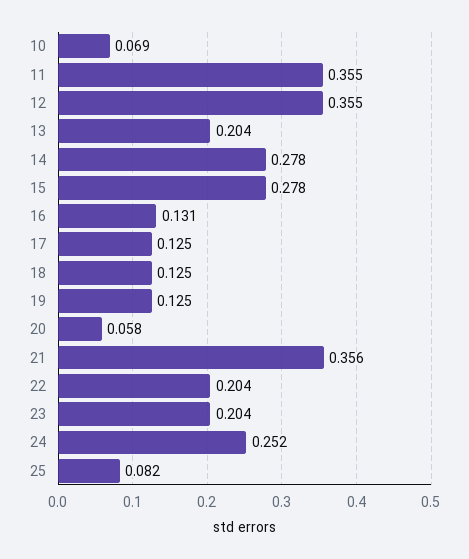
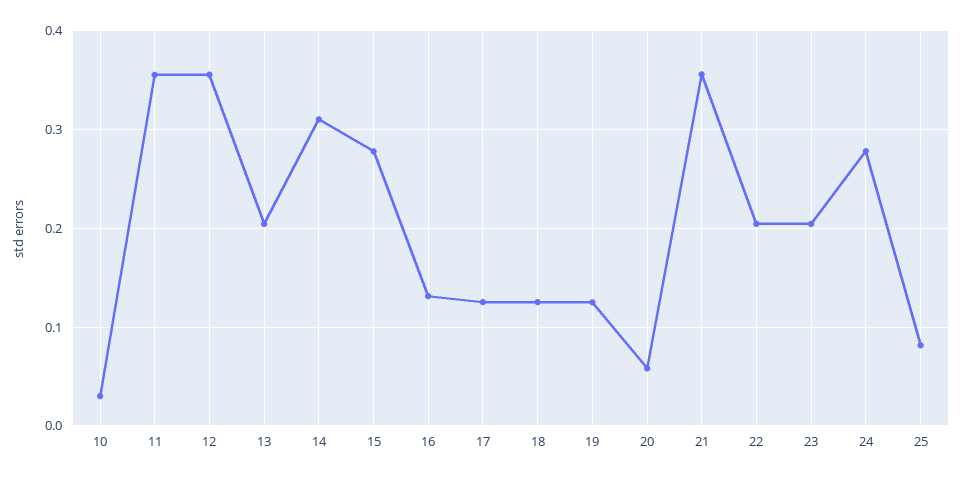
10: 0.069 -> 0.03
14: 0.278 -> 0.31
24: 0.252 -> 0.28

